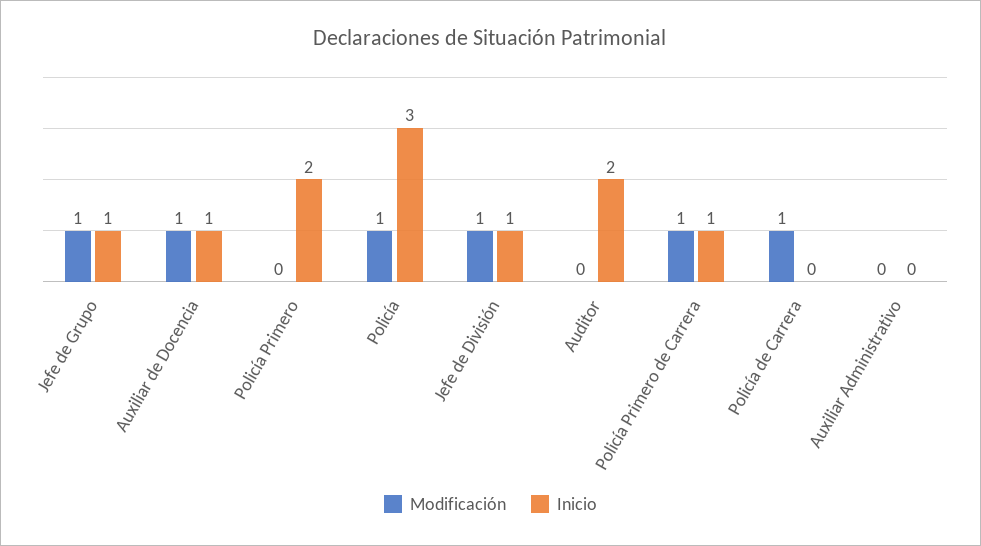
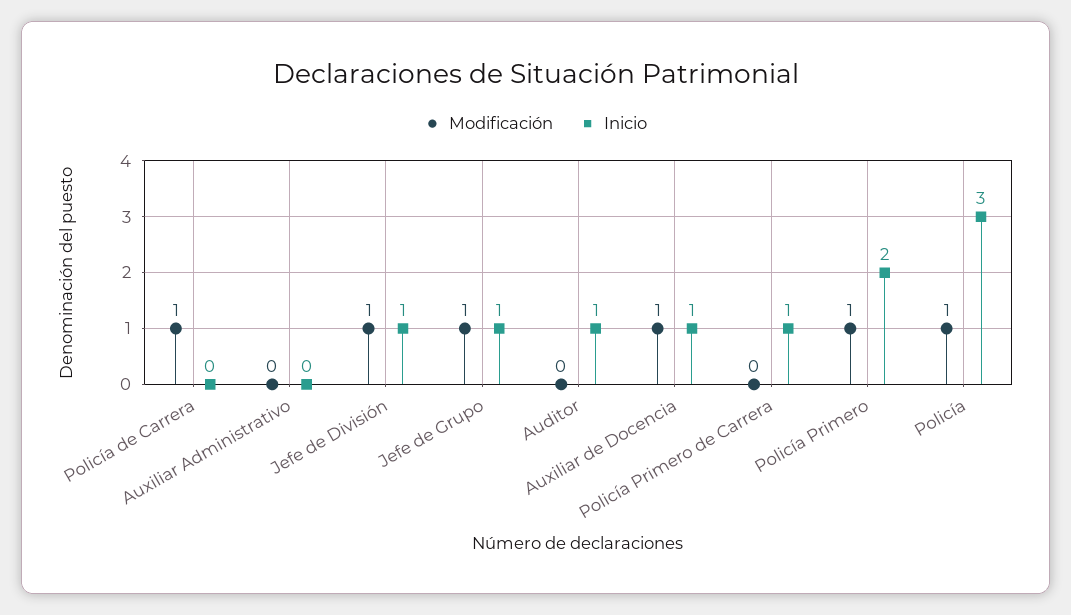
Modificación, Policía Primero: 0 -> 1
Inicio, Auditor: 2 -> 1
Modificación, Policía Primero de Carrera: 1 -> 0

